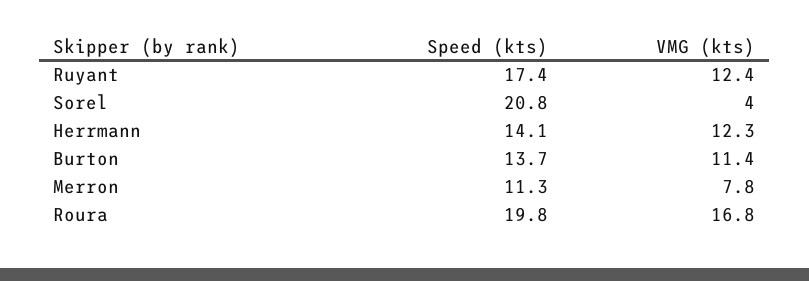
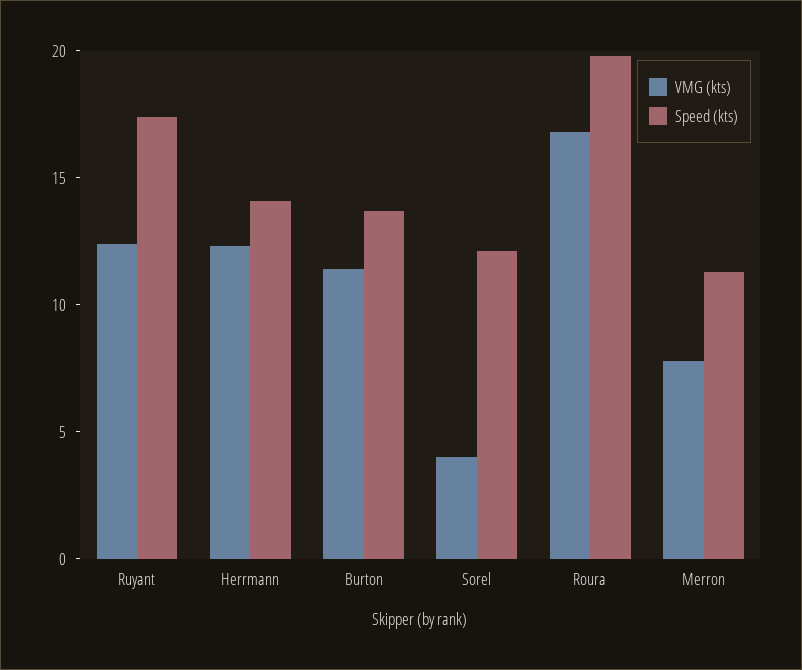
Speed (kts), Sorel: 20.8 -> 12

